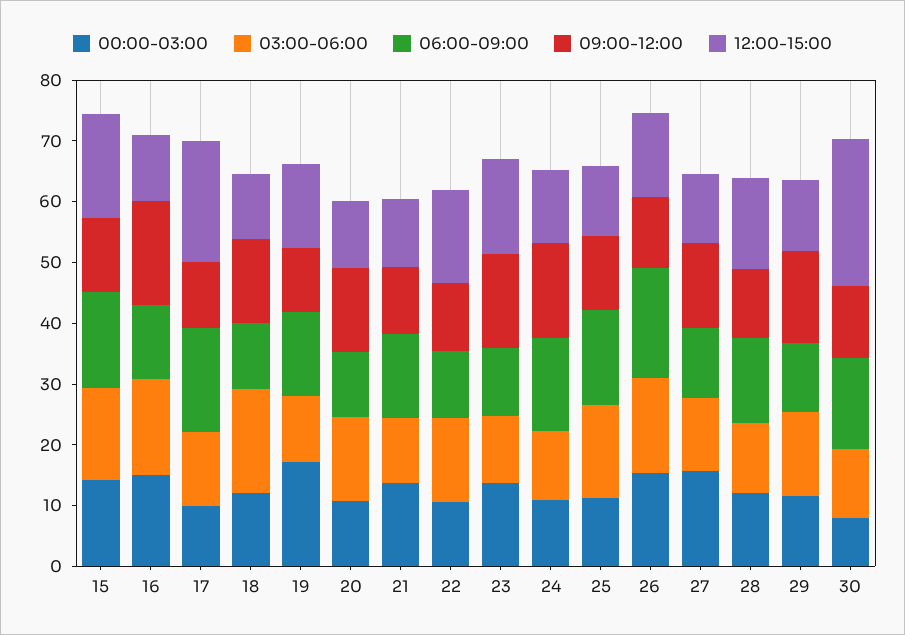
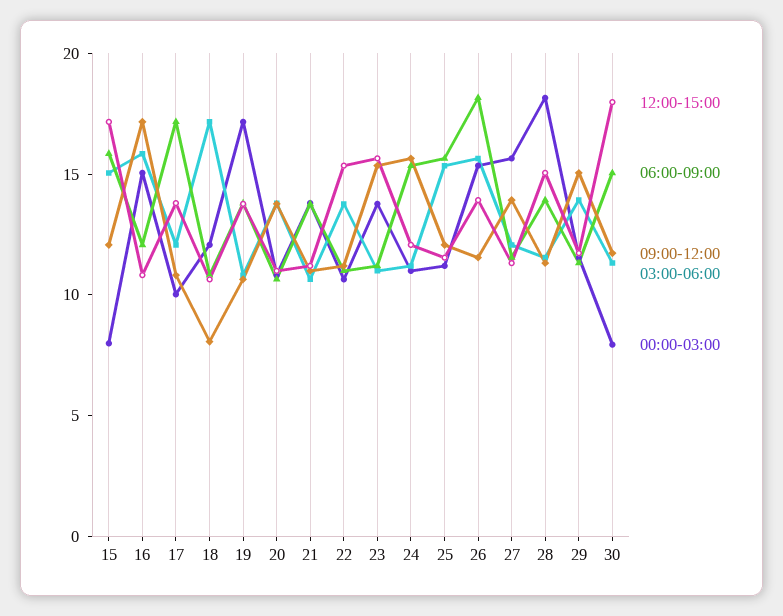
00:00-03:00, 15: 14 -> 8
12:00-15:00, 17: 20 -> 14
09:00-12:00, 18: 14 -> 8
00:00-03:00, 28: 12 -> 18
12:00-15:00, 30: 24 -> 18

